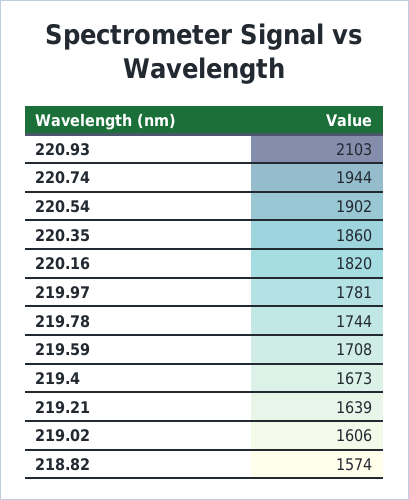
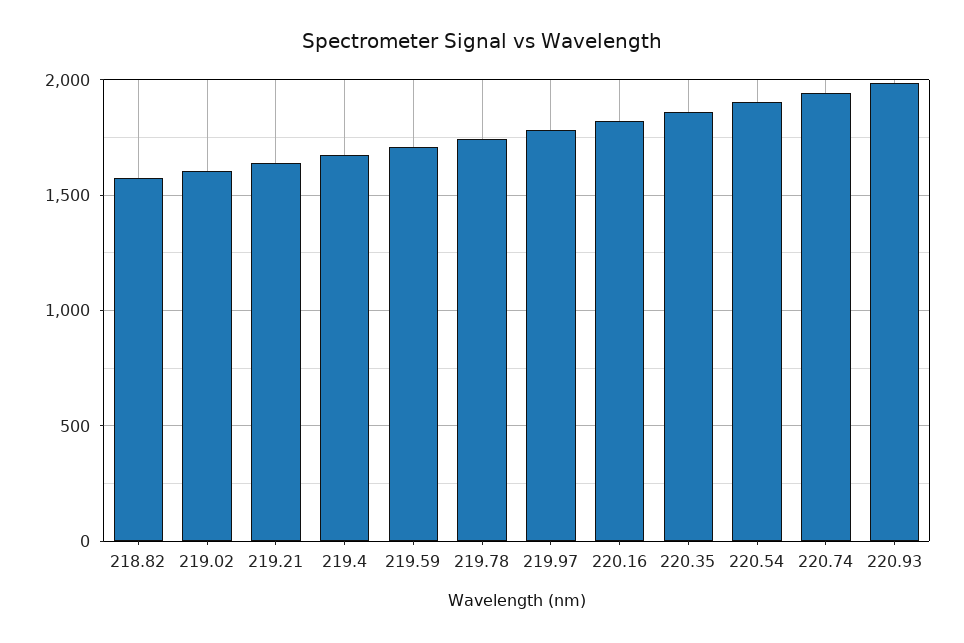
220.93: 2103 -> 2000

